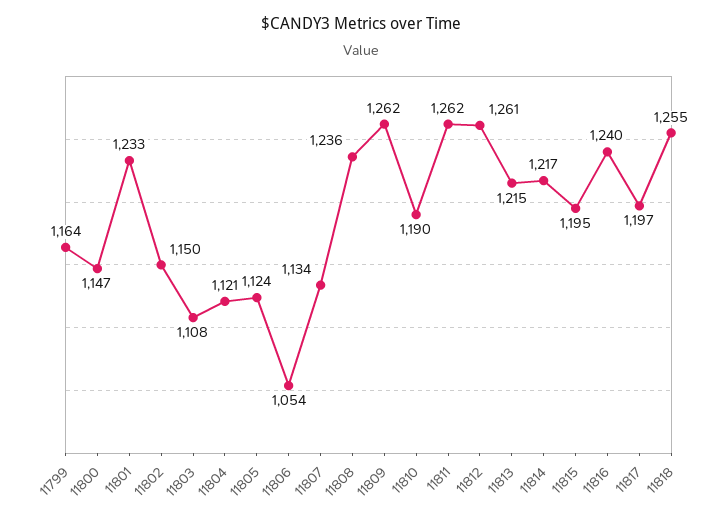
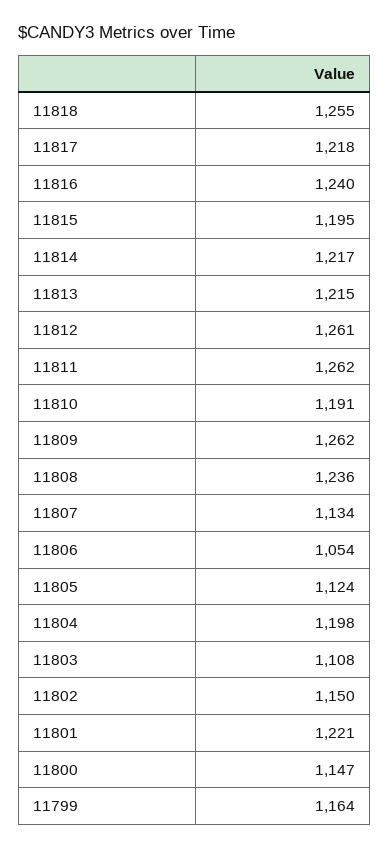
11801: 1233 -> 1221
11804: 1121 -> 1198
11810: 1190 -> 1191
11817: 1197 -> 1218

